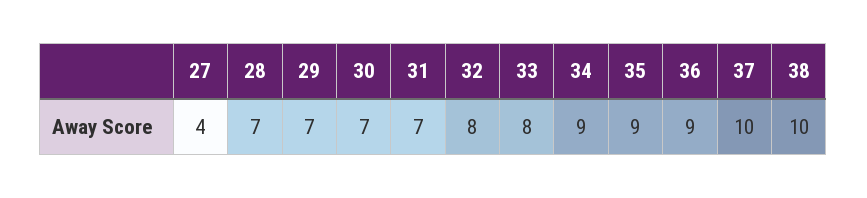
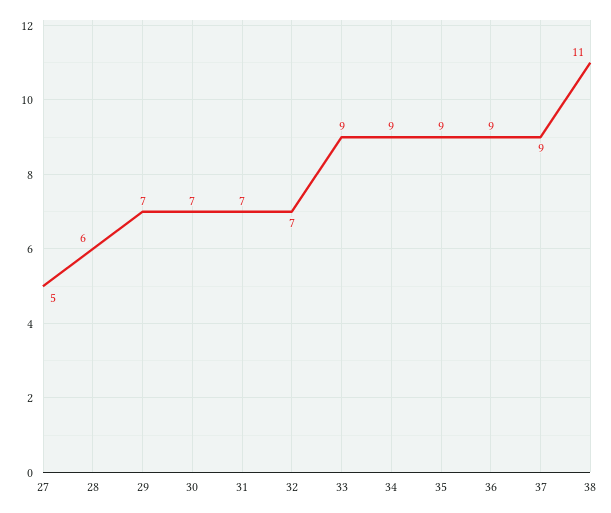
27: 4 -> 5
28: 7 -> 6
32: 8 -> 7
33: 8 -> 9
37: 10 -> 9
38: 10 -> 11

